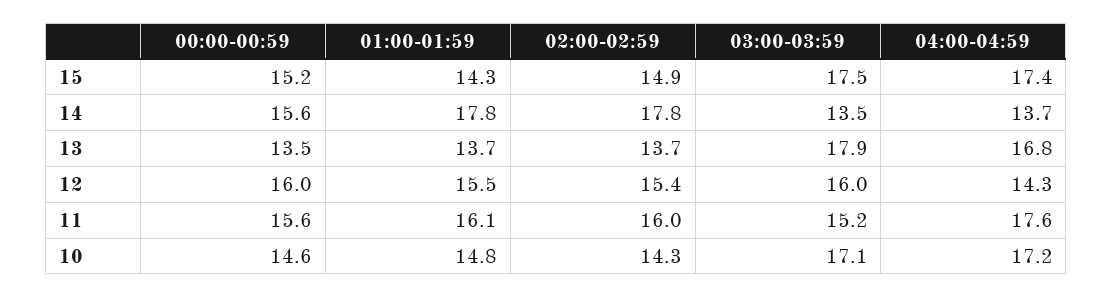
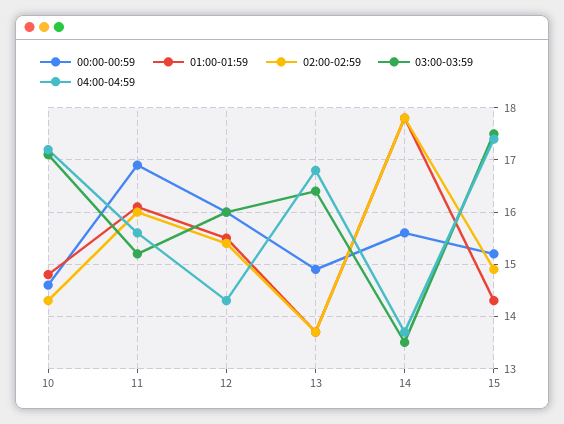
00:00-00:59, 13: 13.5 -> 15
03:00-03:59, 13: 17.9 -> 16.5
00:00-00:59, 11: 15.6 -> 17
04:00-04:59, 11: 17.6 -> 15.5

